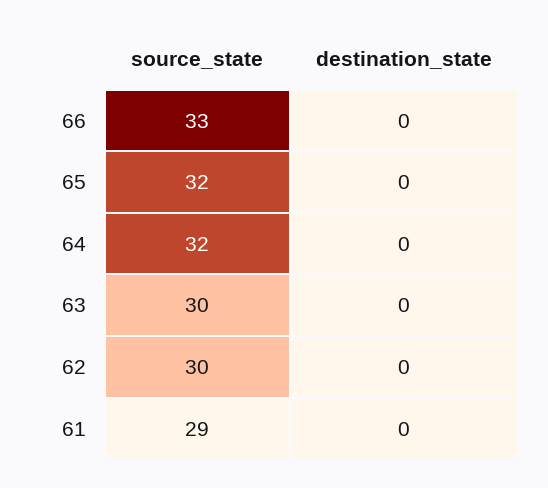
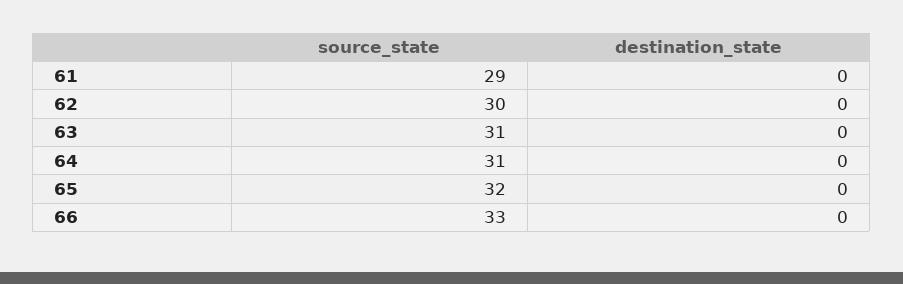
source_state, 64: 32 -> 31
source_state, 63: 30 -> 31

